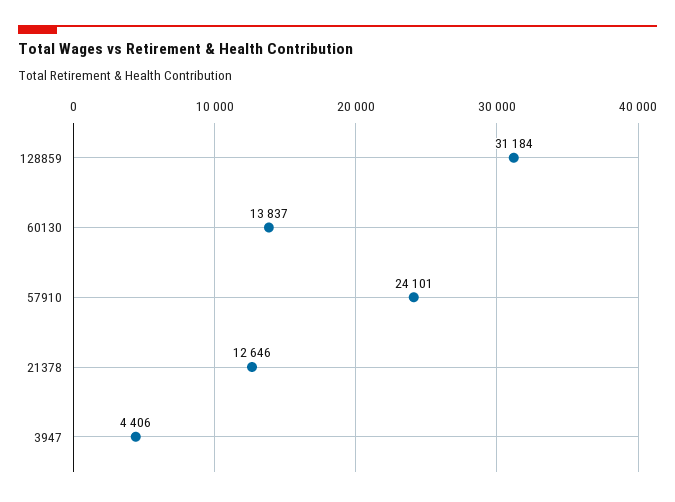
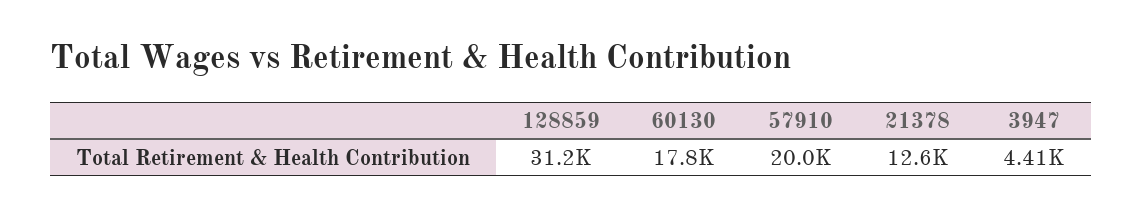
60130: 13837 -> 17800
57910: 24101 -> 20000

